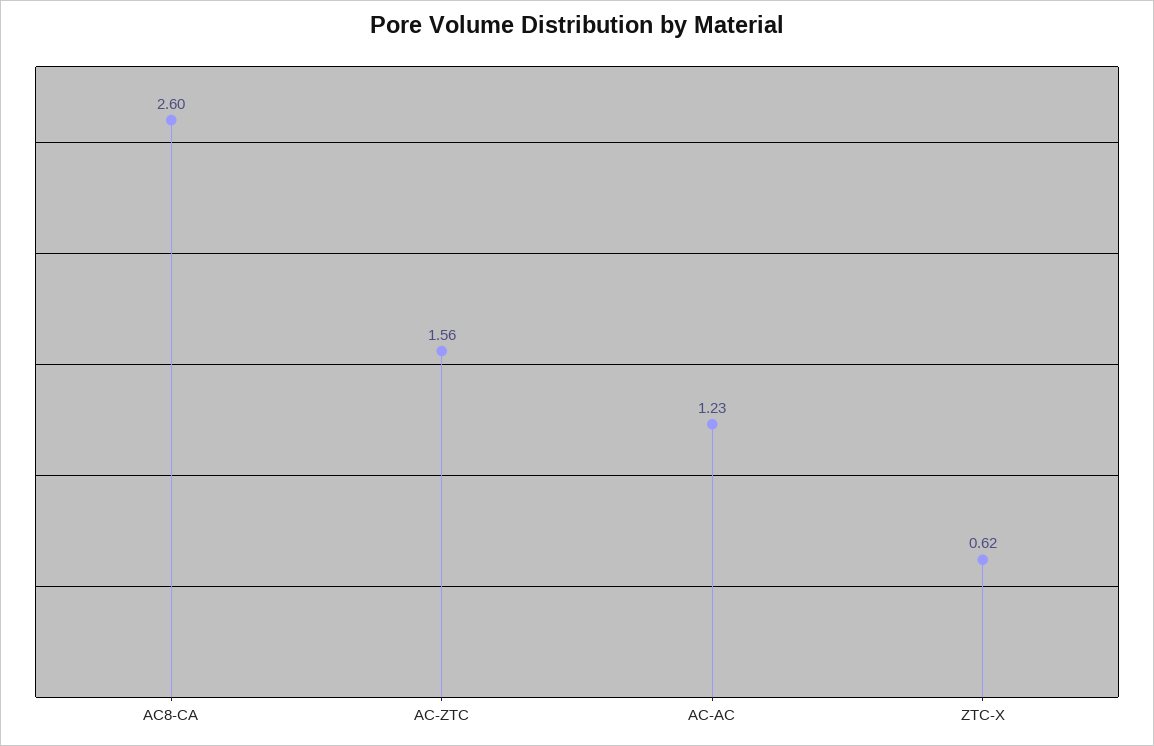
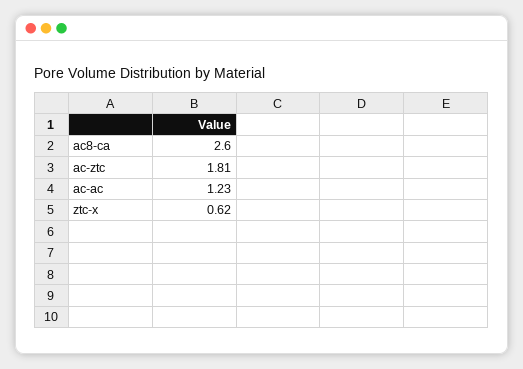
AC-ZTC: 1.56 -> 1.81

